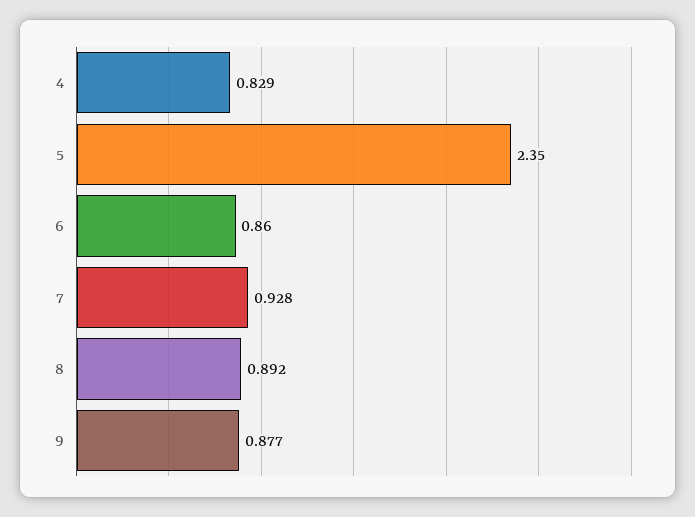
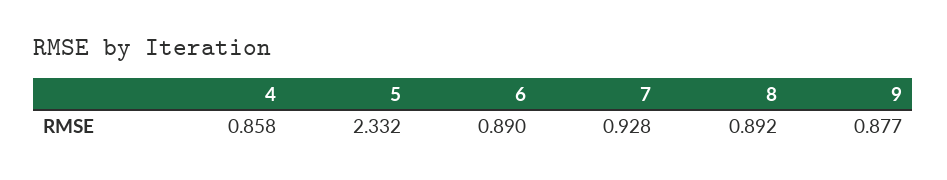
4: 0.829 -> 0.858
5: 2.35 -> 2.332
6: 0.86 -> 0.89

